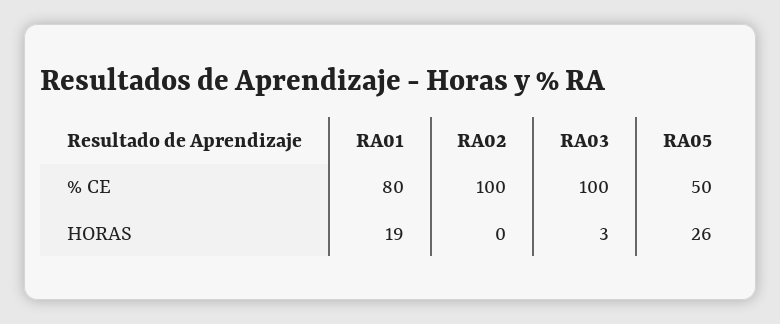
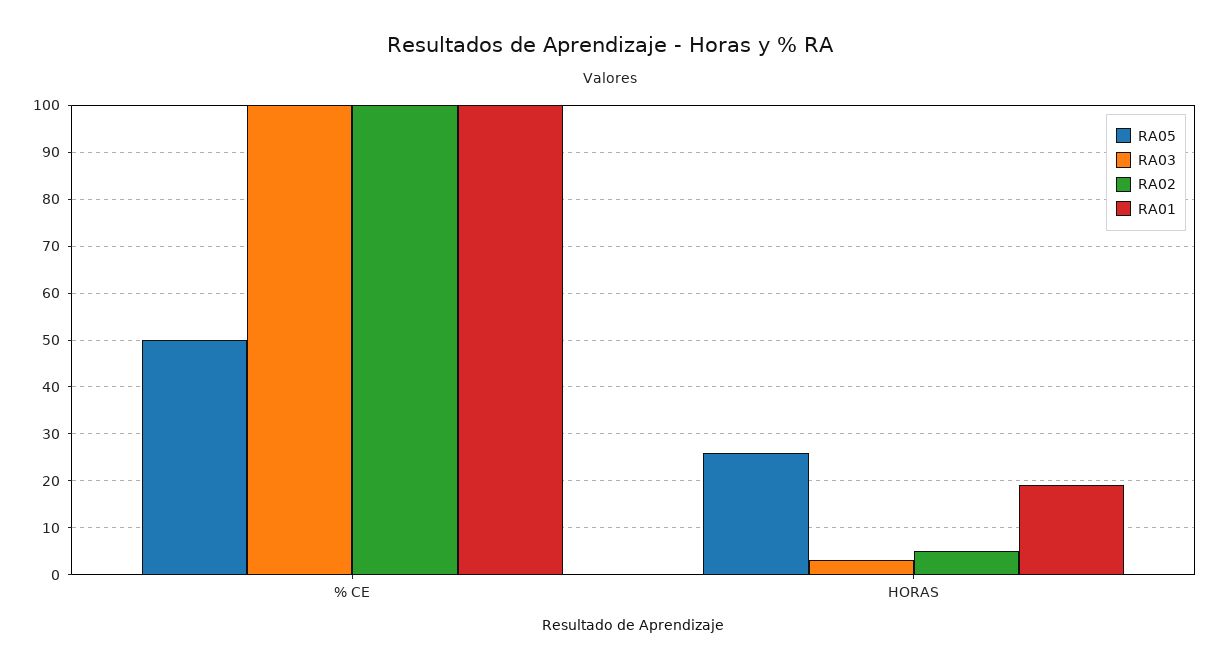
RA01, % CE: 80 -> 100
RA02, HORAS: 0 -> 5

